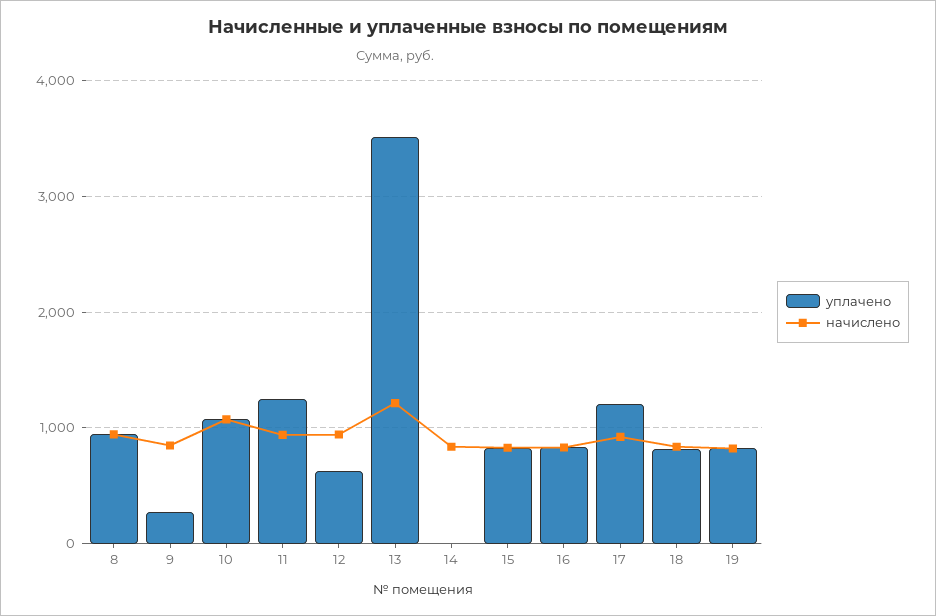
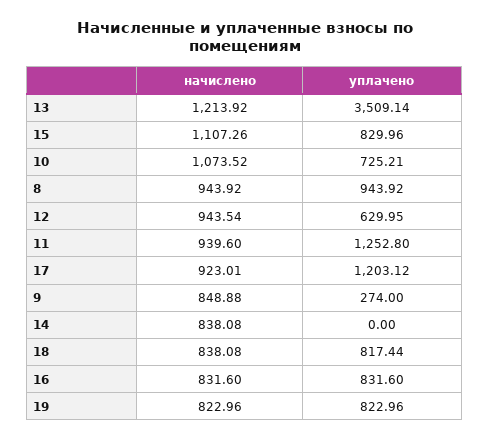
уплачено, 10: 1100 -> 725.21
начислено, 15: 800 -> 1107.26

